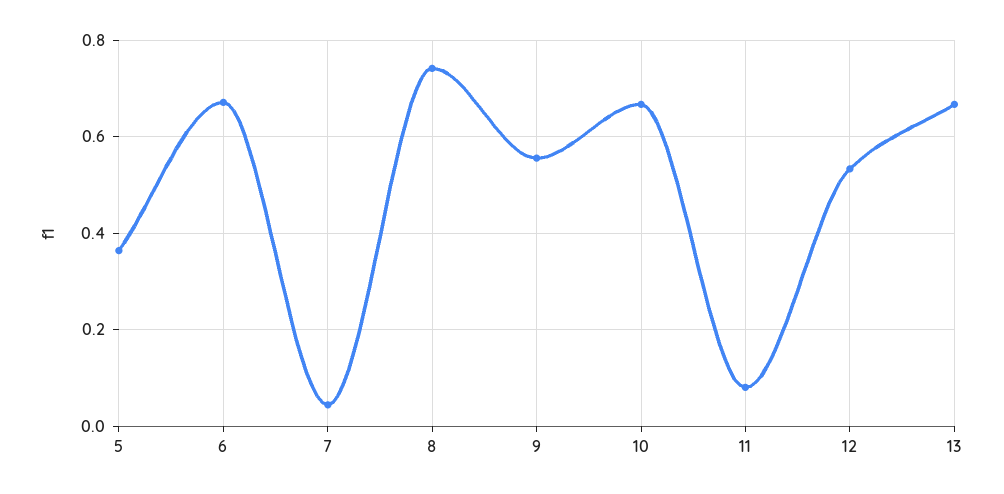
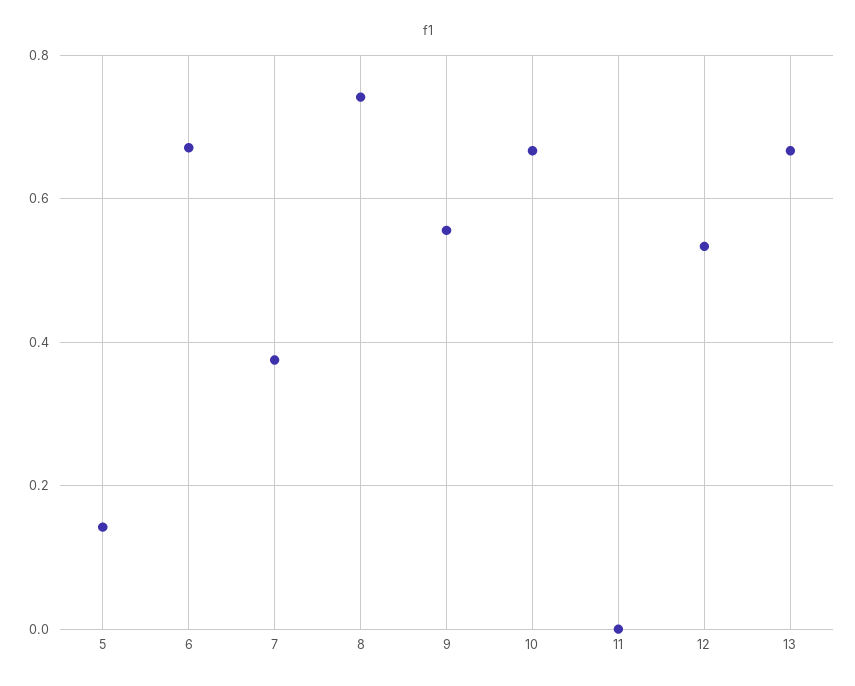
5: 0.36 -> 0.14
7: 0.04 -> 0.38
11: 0.08 -> 0

